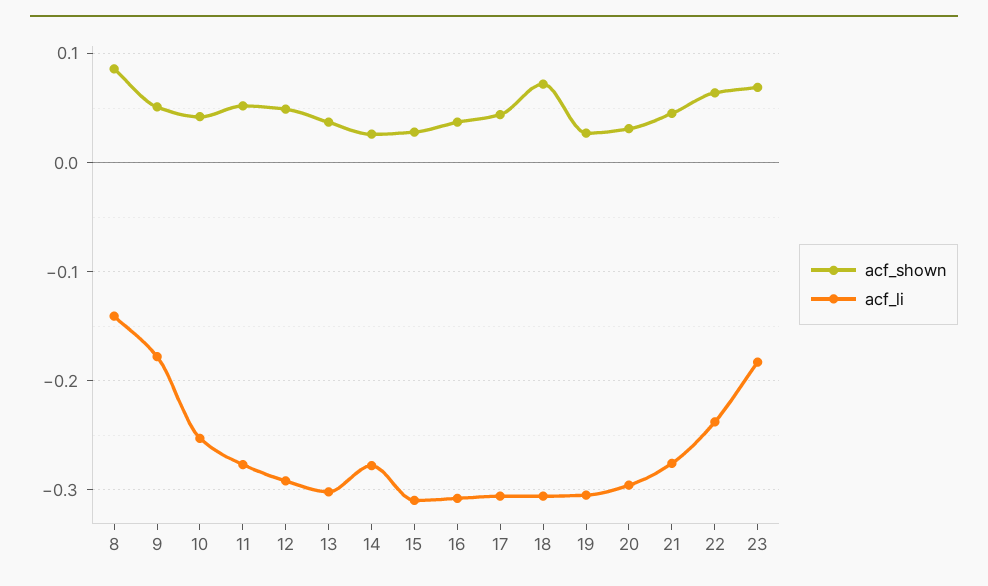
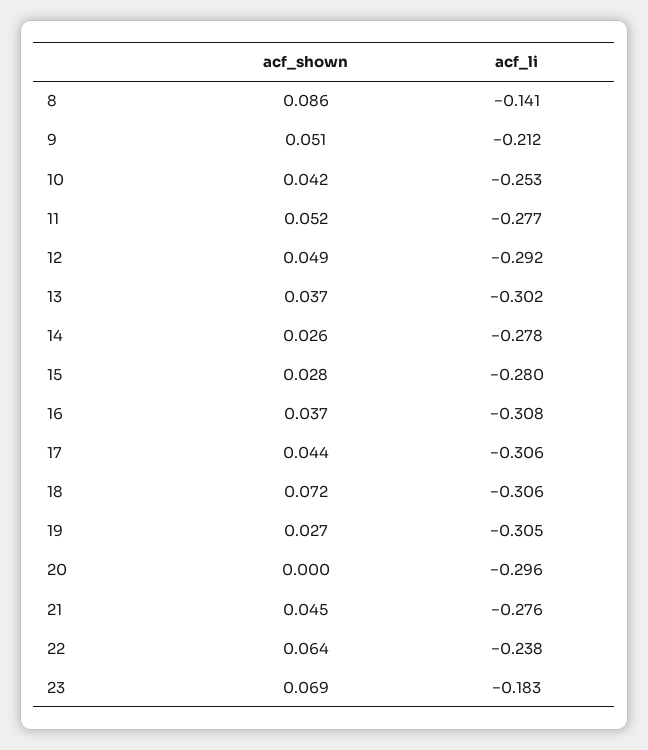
acf_li, 9: -0.18 -> -0.212
acf_li, 15: -0.31 -> -0.28
acf_shown, 20: 0.03 -> 0

